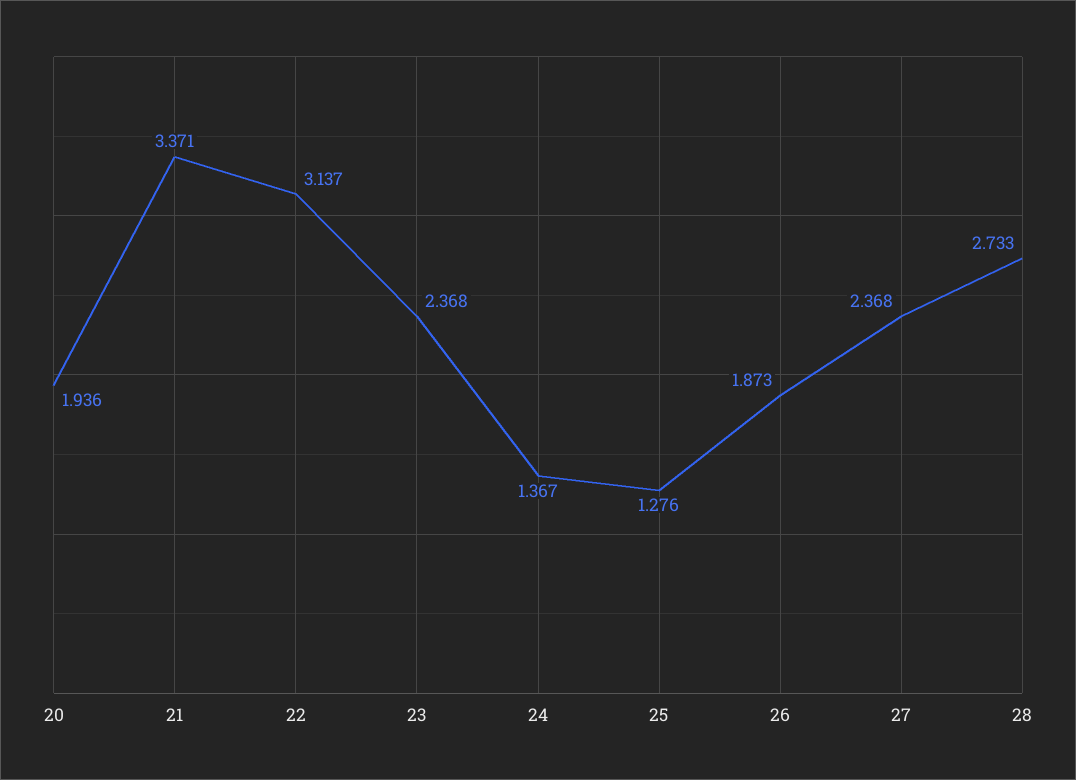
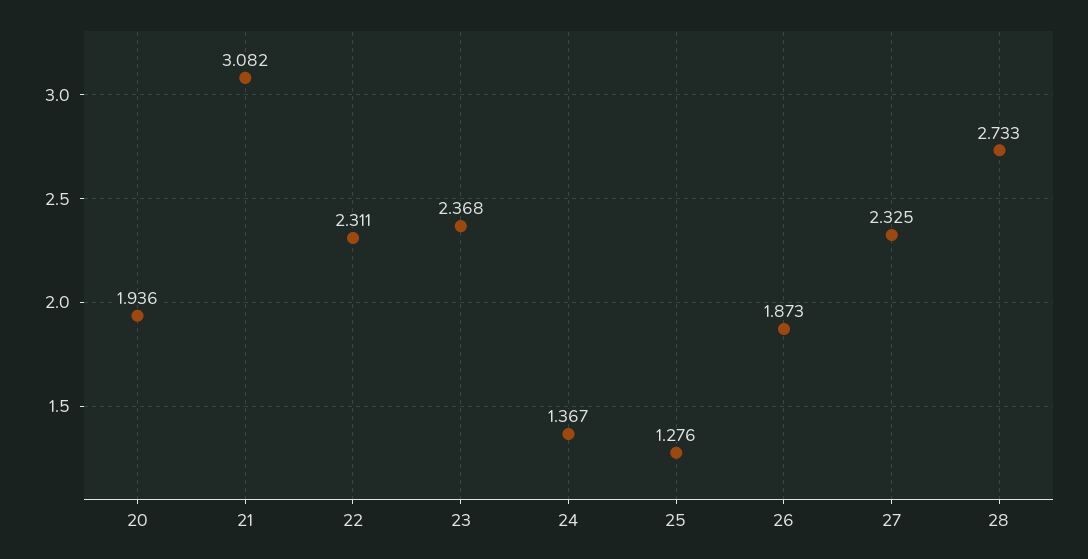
21: 3.371 -> 3.082
22: 3.137 -> 2.311
27: 2.368 -> 2.325

